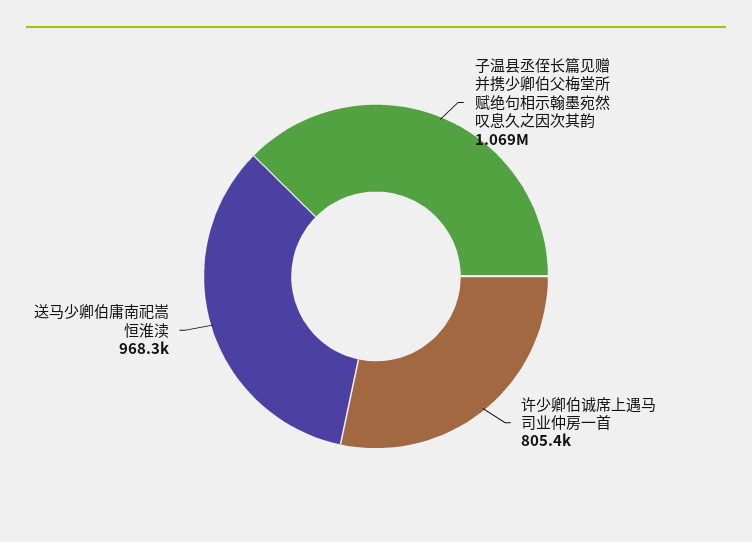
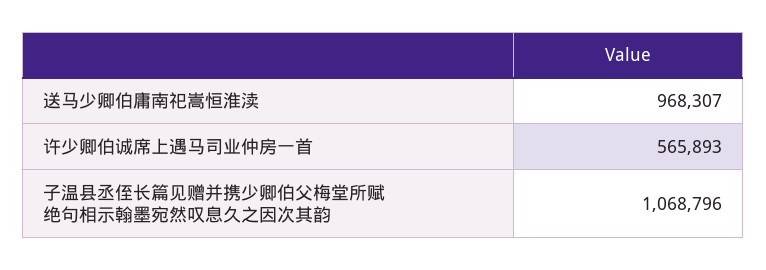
许少卿伯诚席上遇马司业仲房一首: 805400 -> 565893

